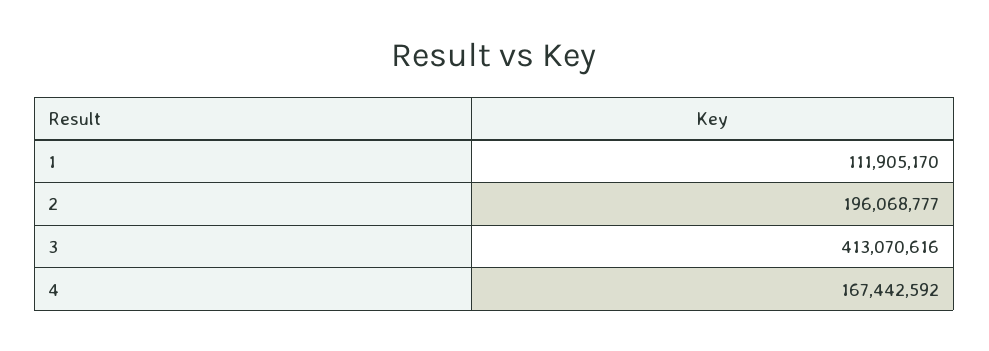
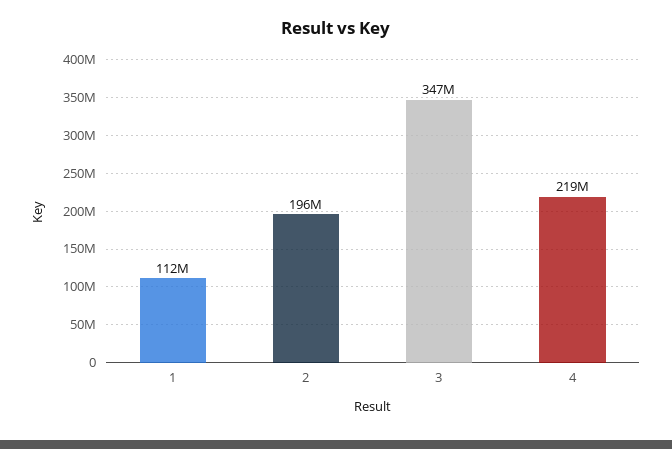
3: 413070616 -> 347000000
4: 167442592 -> 219000000

